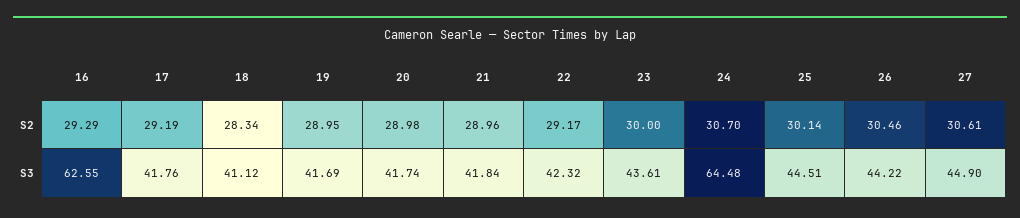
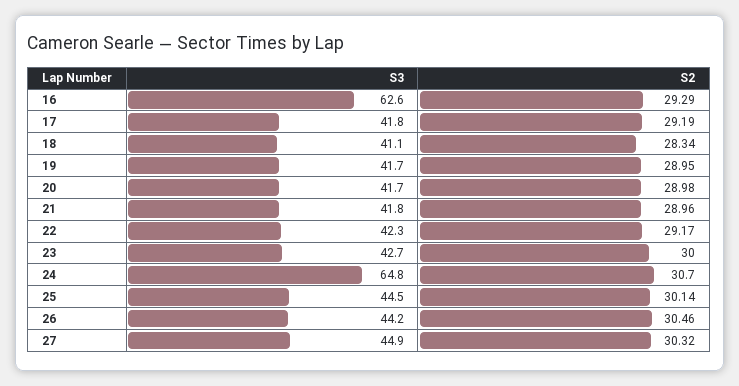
27, S2: 30.61 -> 30.32
23, S3: 43.61 -> 42.7
24, S3: 64.48 -> 64.8

